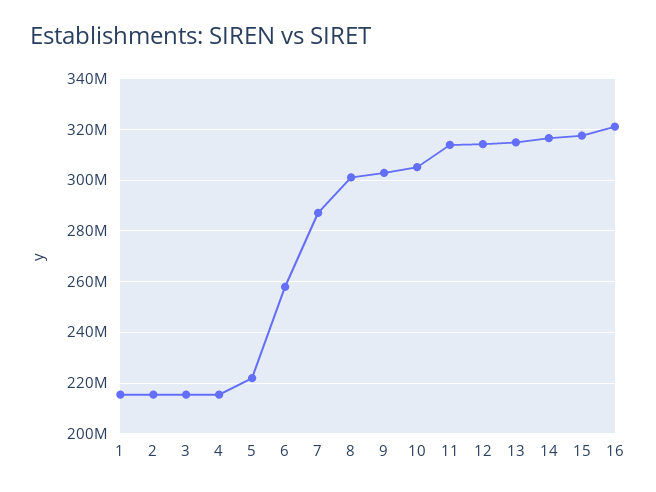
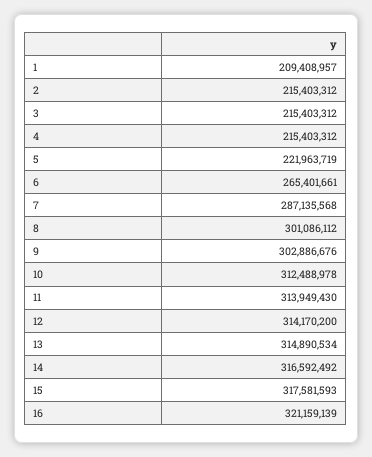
1: 215000000 -> 209408957
6: 257500000 -> 265401661
10: 305000000 -> 312488978

